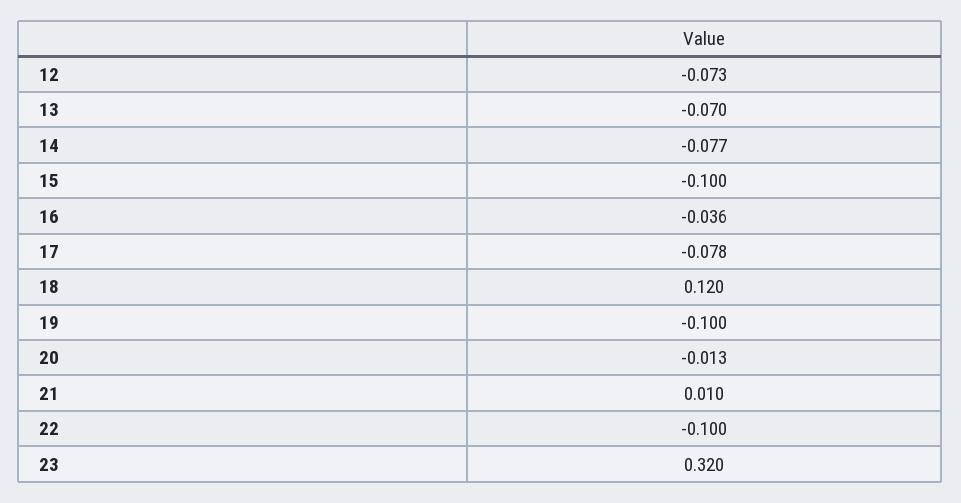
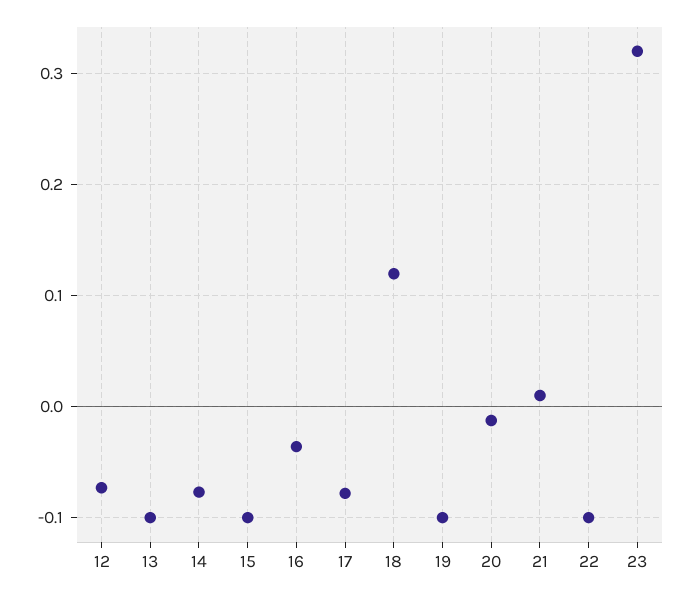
13: -0.07 -> -0.1

